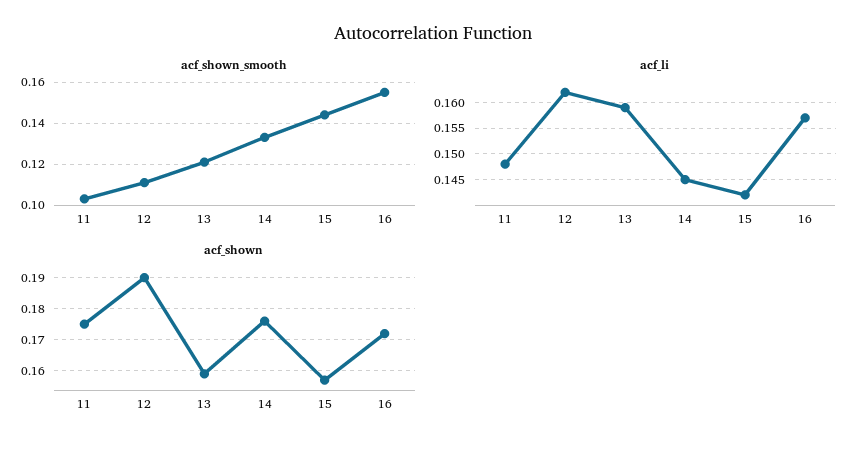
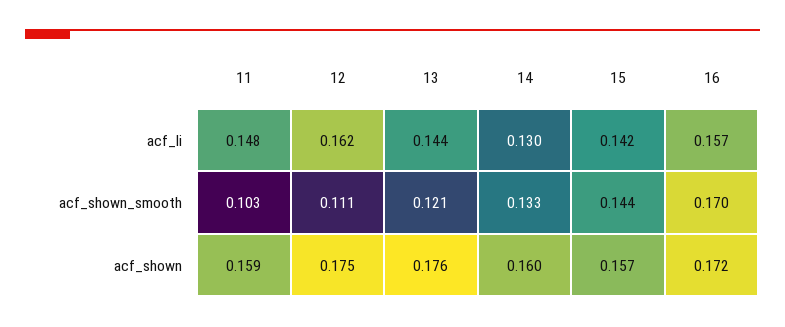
acf_shown_smooth, 16: 0.155 -> 0.17
acf_li, 13: 0.16 -> 0.144
acf_li, 14: 0.145 -> 0.13
acf_shown, 11: 0.175 -> 0.159
acf_shown, 12: 0.19 -> 0.175
acf_shown, 13: 0.16 -> 0.176
acf_shown, 14: 0.175 -> 0.16

